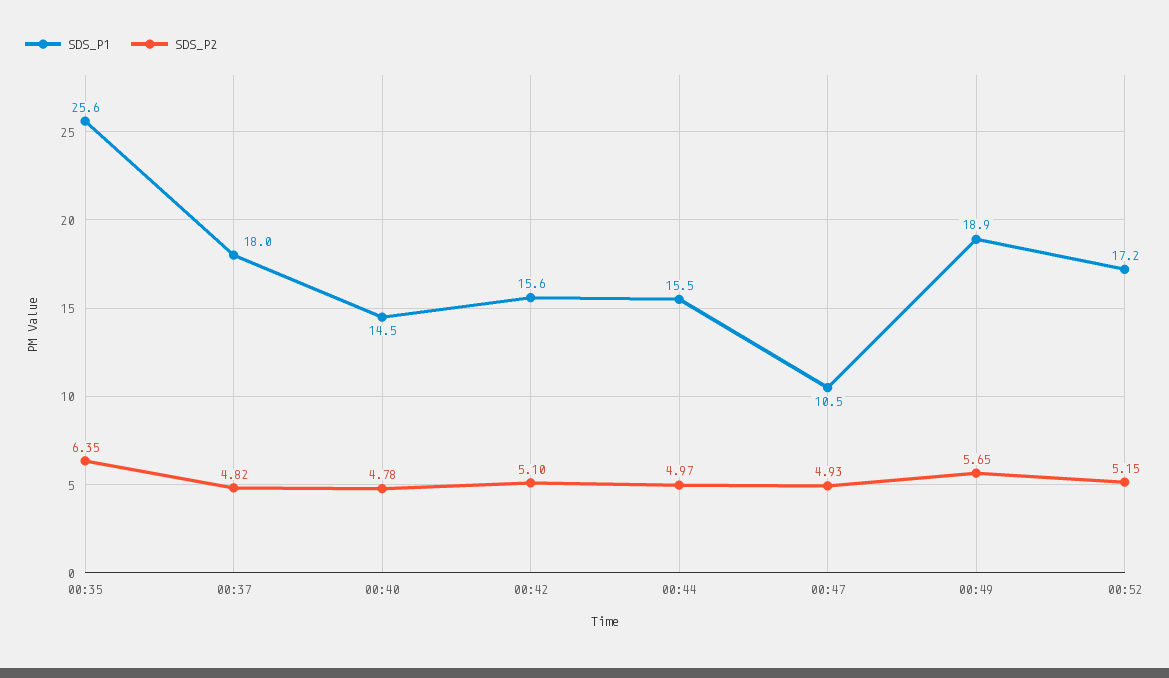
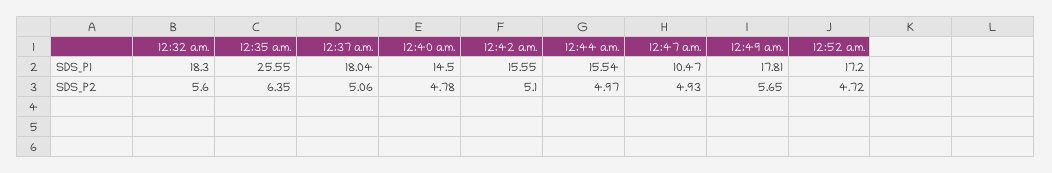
SDS_P2, 00:37: 4.82 -> 5.06
SDS_P1, 00:49: 18.9 -> 17.81
SDS_P2, 00:52: 5.15 -> 4.72
SDS_P1, 12:32 a.m.: none -> 18.3
SDS_P2, 12:32 a.m.: none -> 5.6

